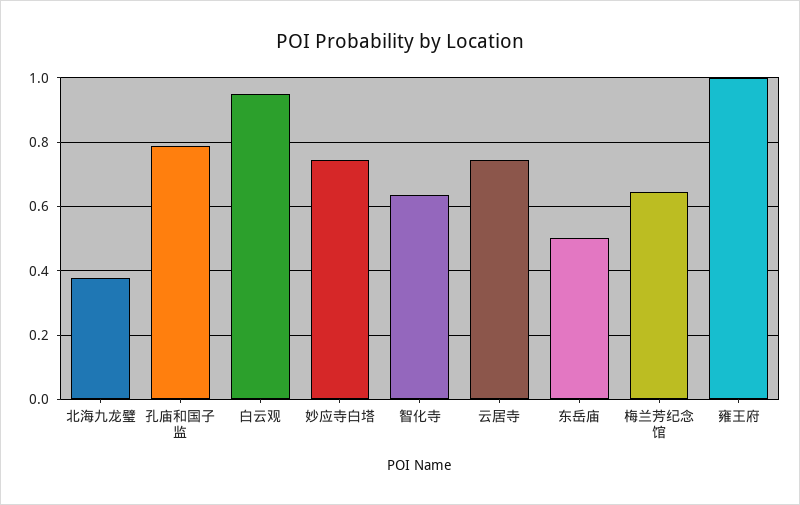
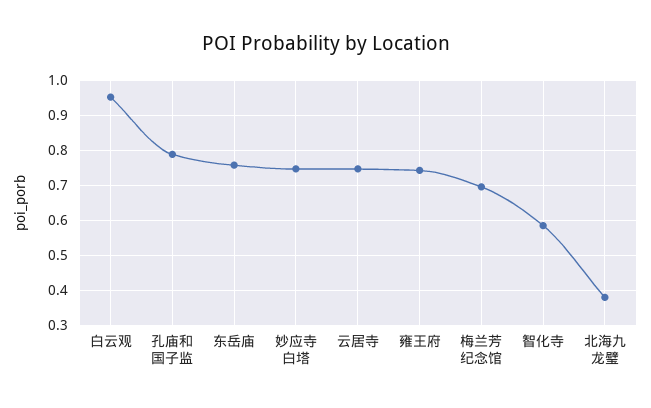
智化寺: 0.64 -> 0.58
东岳庙: 0.5 -> 0.76
梅兰芳纪念馆: 0.64 -> 0.7
雍王府: 1 -> 0.74

